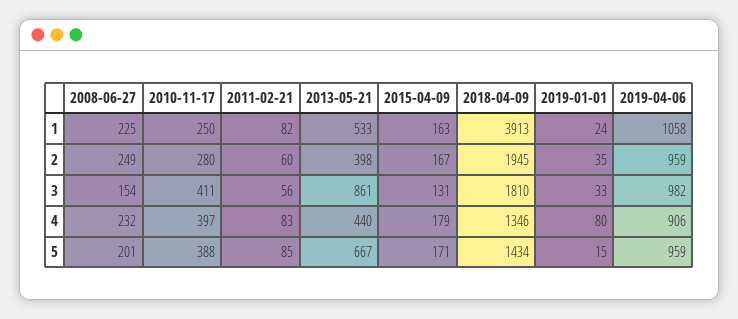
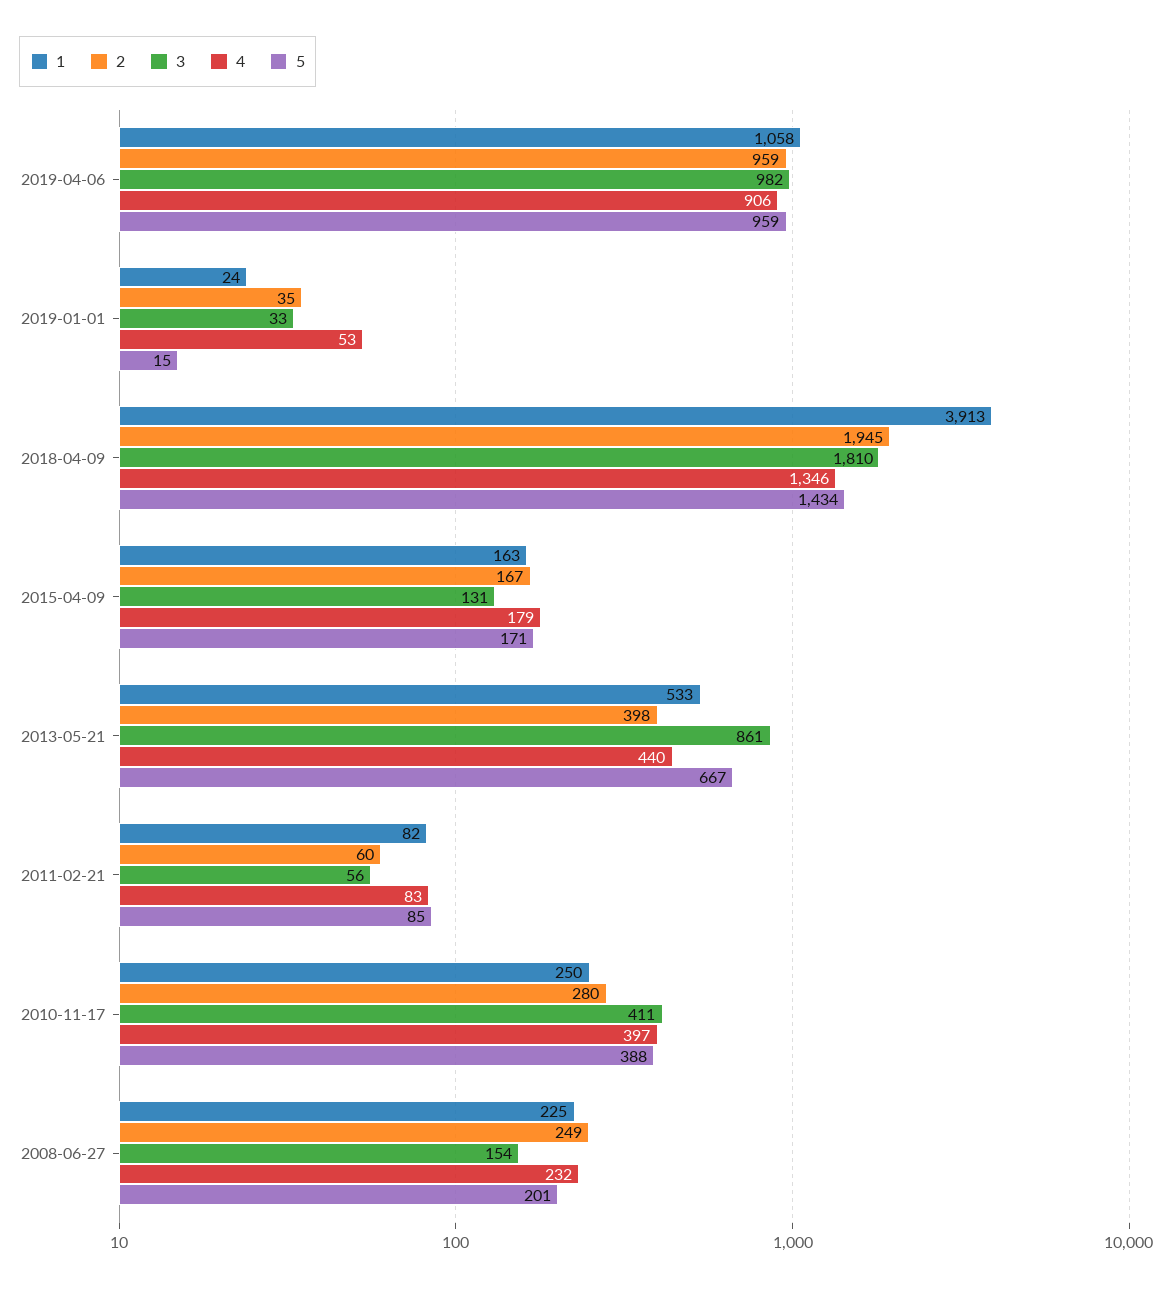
4, 2019-01-01: 80 -> 53

